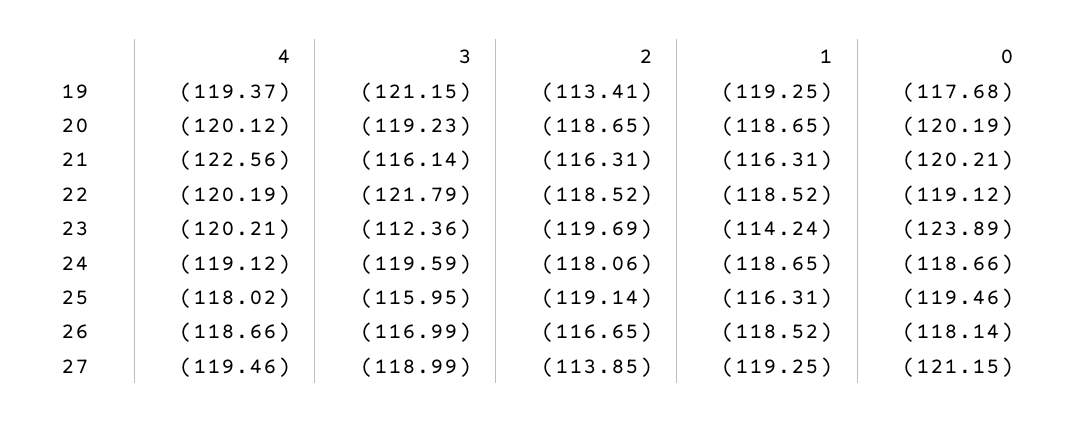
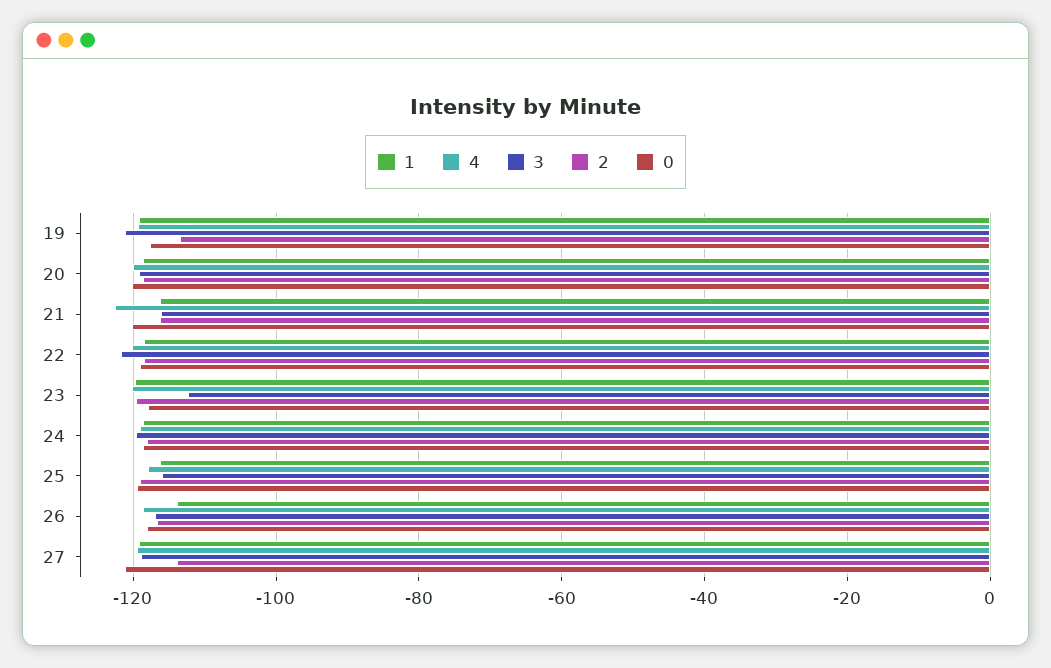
1, 23: -114.24 -> -120
0, 23: -123.89 -> -118
1, 26: -118.52 -> -114

